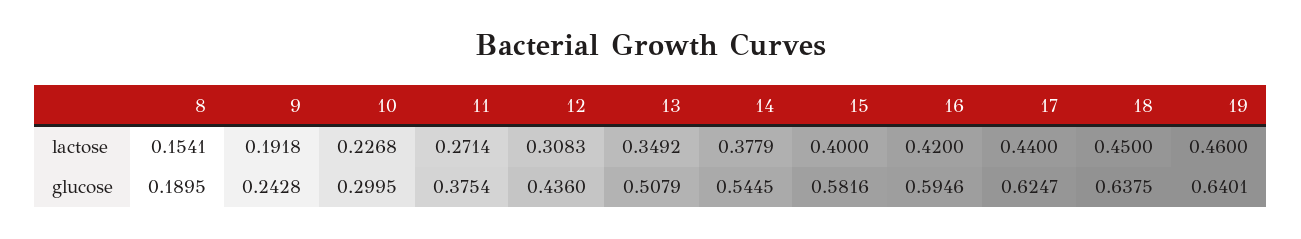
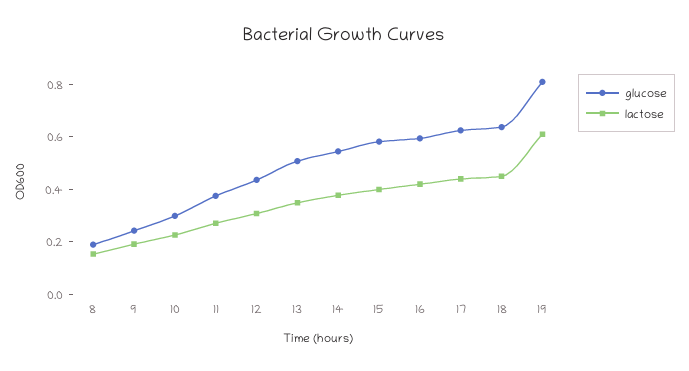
lactose, 19: 0.46 -> 0.6
glucose, 19: 0.6401 -> 0.8

